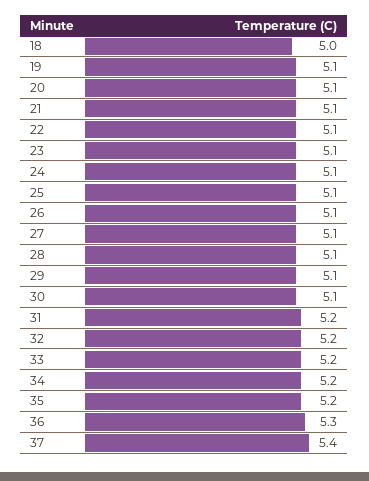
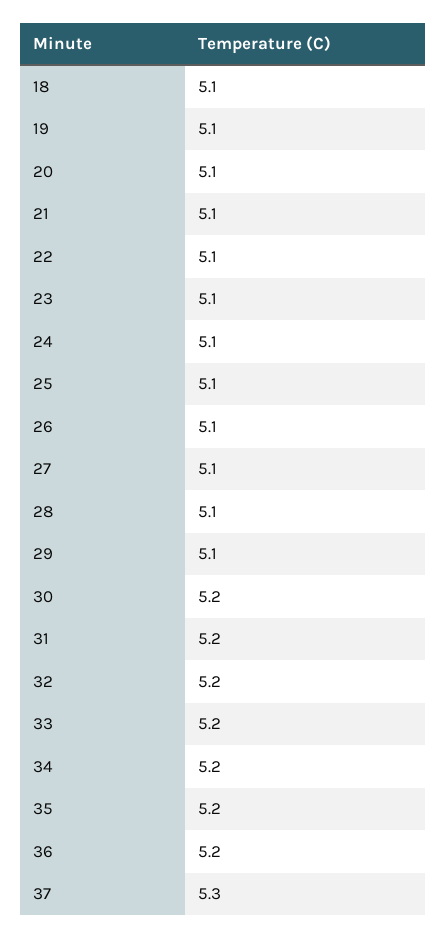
18: 5 -> 5.1
30: 5.1 -> 5.2
36: 5.3 -> 5.2
37: 5.4 -> 5.3

